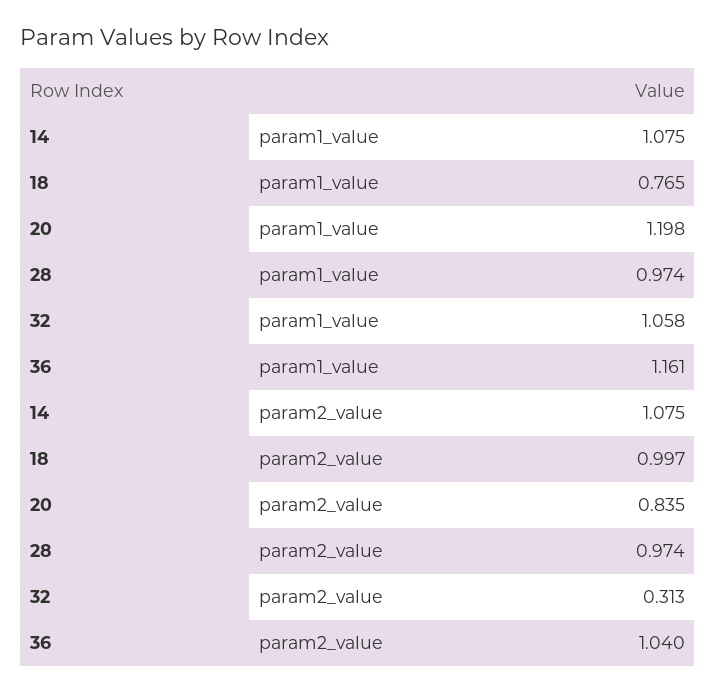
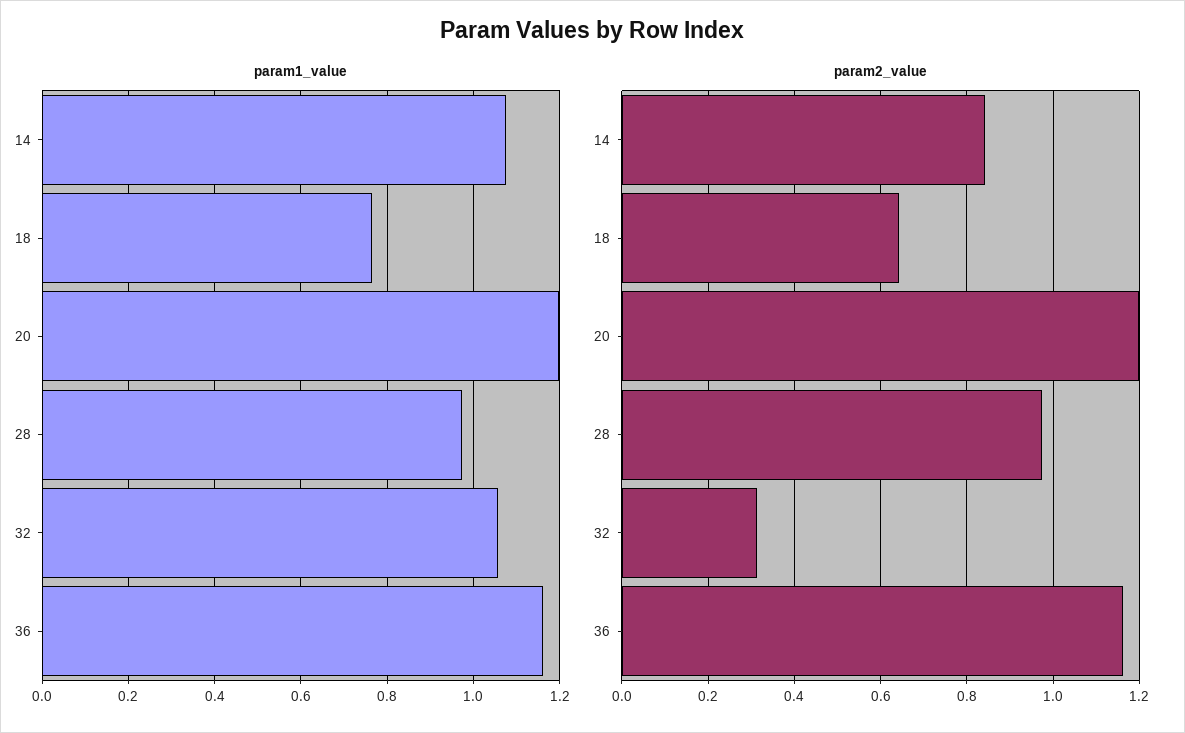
param2_value, 14: 1.075 -> 0.84
param2_value, 18: 0.997 -> 0.64
param2_value, 20: 0.835 -> 1.2
param2_value, 36: 1.04 -> 1.16

